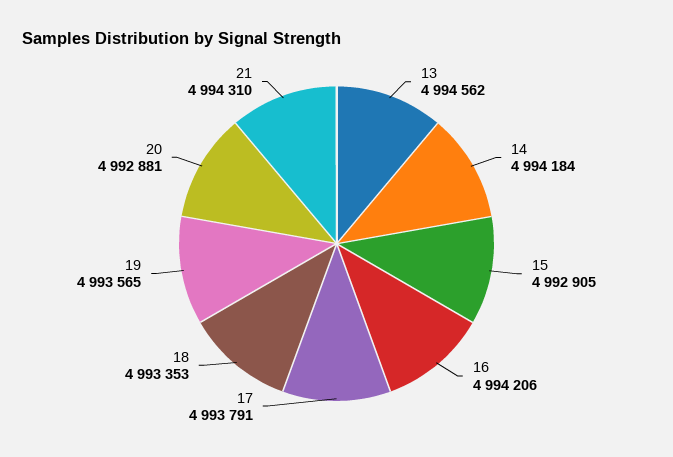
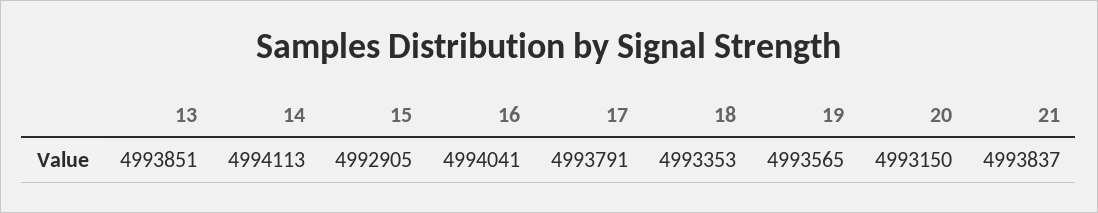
13: 4994562 -> 4993851
14: 4994184 -> 4994113
16: 4994206 -> 4994041
20: 4992881 -> 4993150
21: 4994310 -> 4993837

